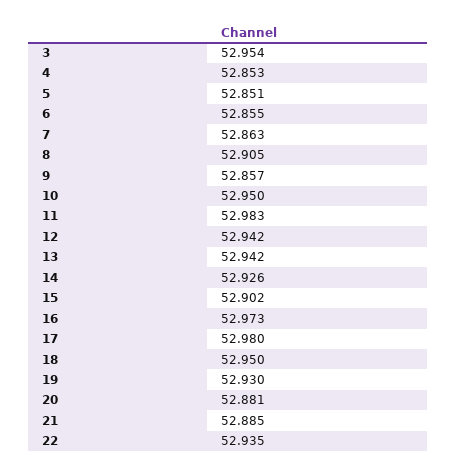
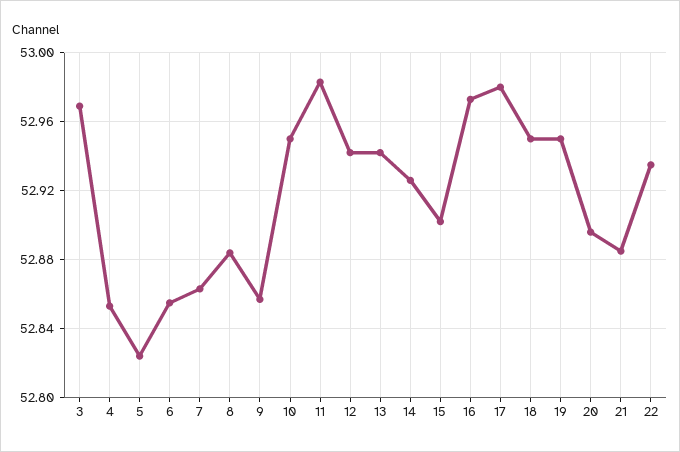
3: 52.954 -> 52.97
5: 52.851 -> 52.825
8: 52.905 -> 52.885
19: 52.93 -> 52.95
20: 52.881 -> 52.895

